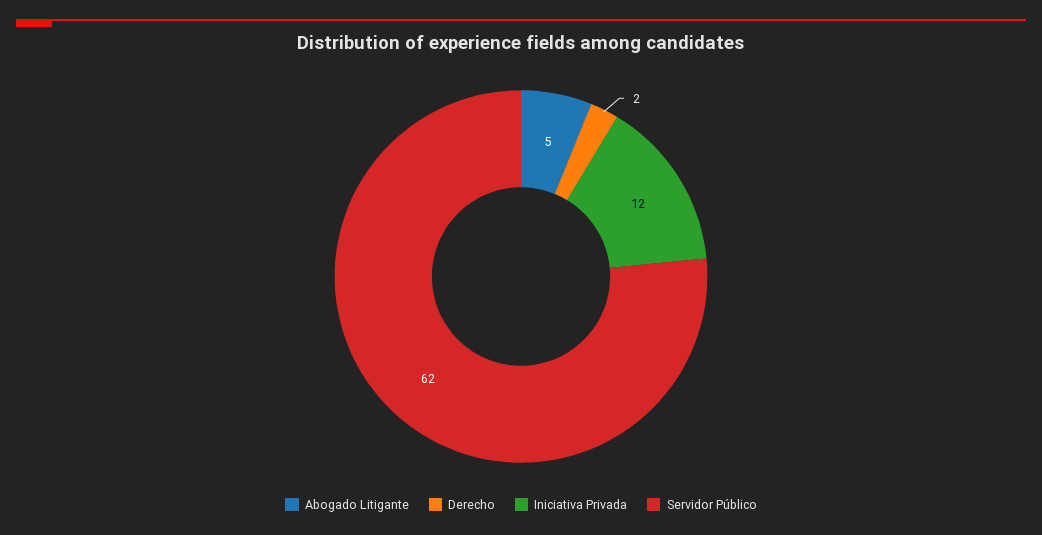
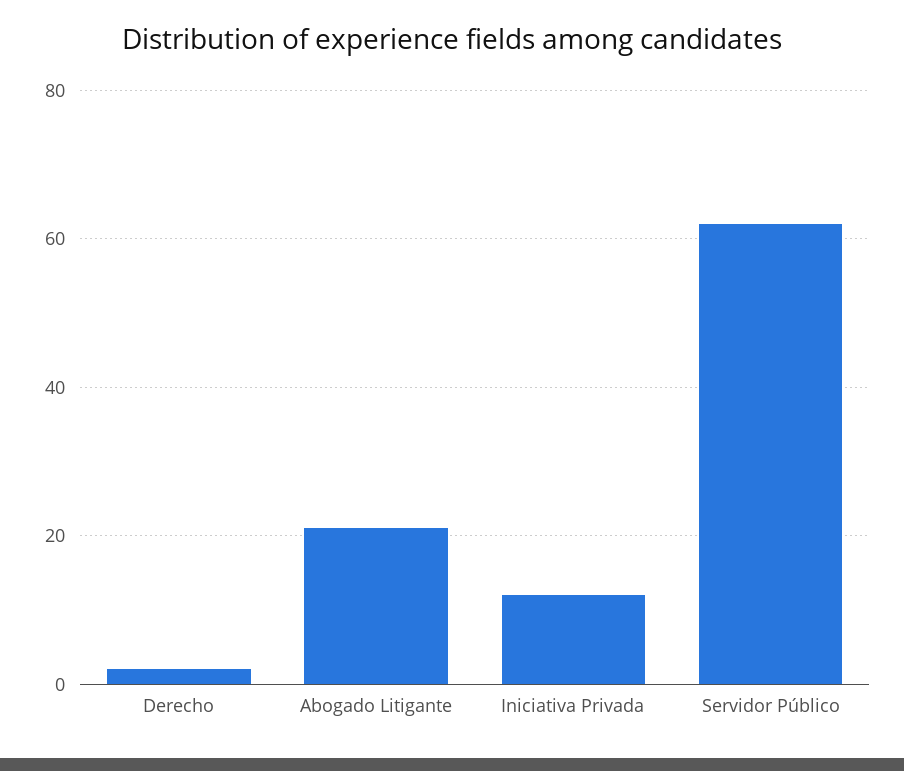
Abogado Litigante: 5 -> 20

